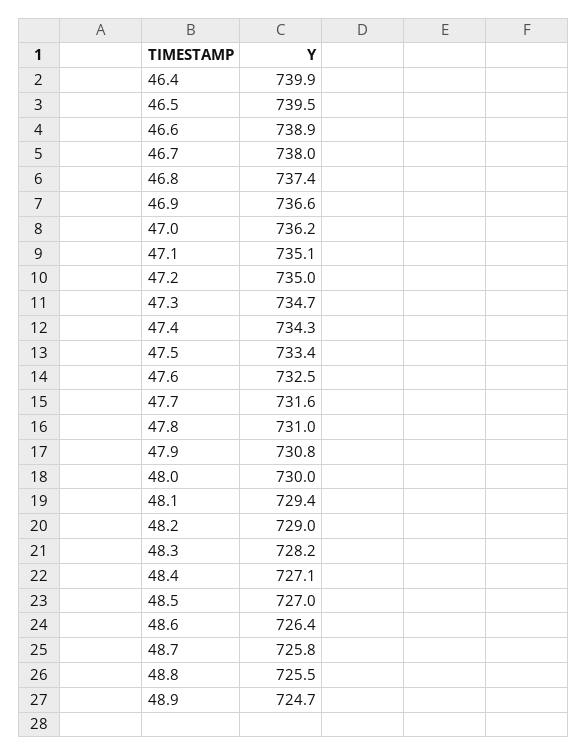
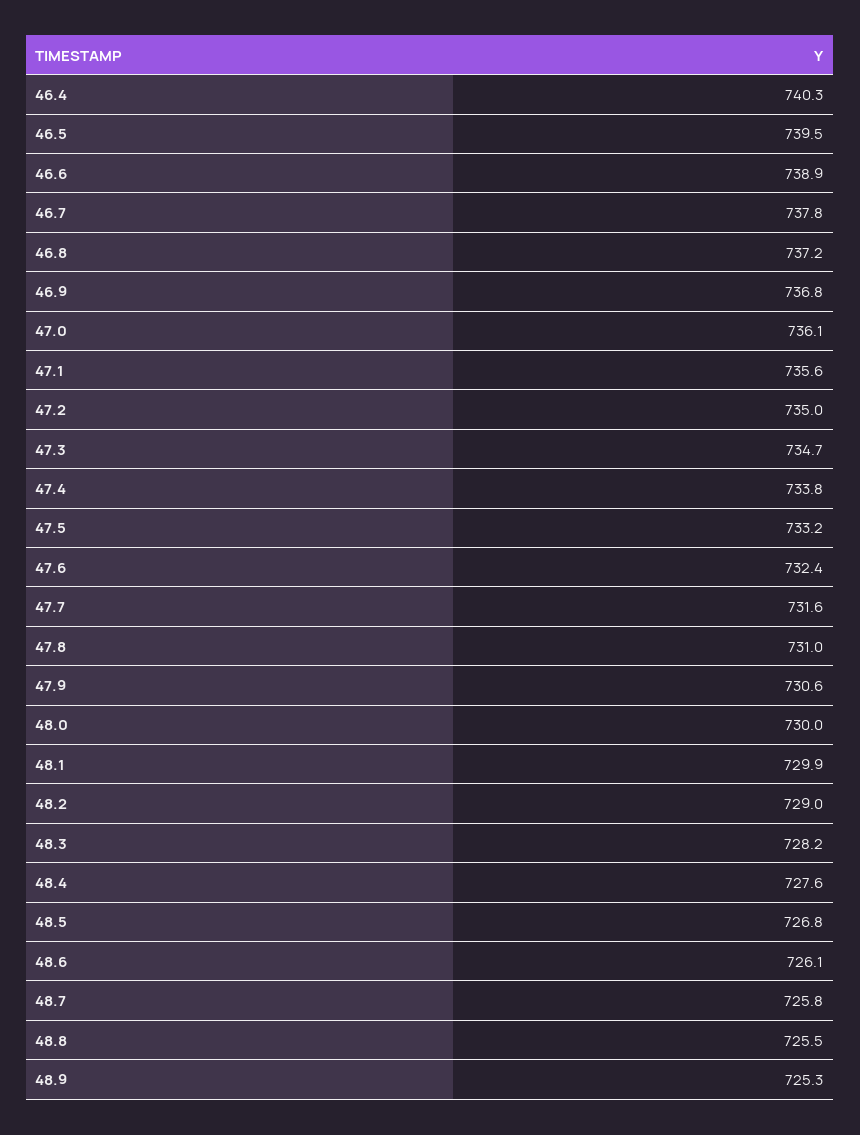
46.4: 739.9 -> 740.3
46.7: 738 -> 737.8
46.8: 737.4 -> 737.2
46.9: 736.6 -> 736.8
47.0: 736.2 -> 736.1
47.1: 735.1 -> 735.6
47.4: 734.3 -> 733.8
47.5: 733.4 -> 733.2
47.6: 732.5 -> 732.4
47.9: 730.8 -> 730.6
48.1: 729.4 -> 729.9
48.4: 727.1 -> 727.6
48.5: 727 -> 726.8
48.6: 726.4 -> 726.1
48.9: 724.7 -> 725.3

